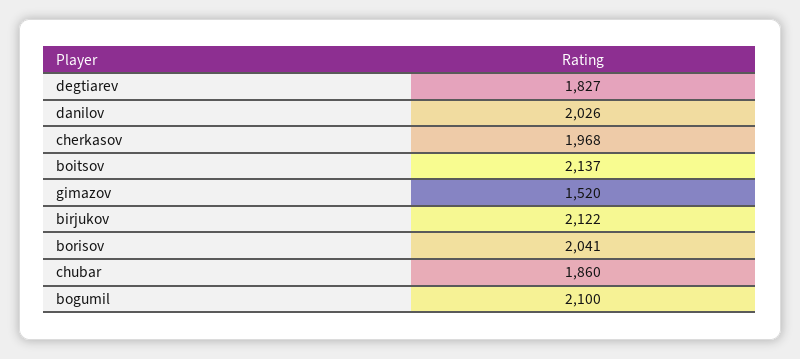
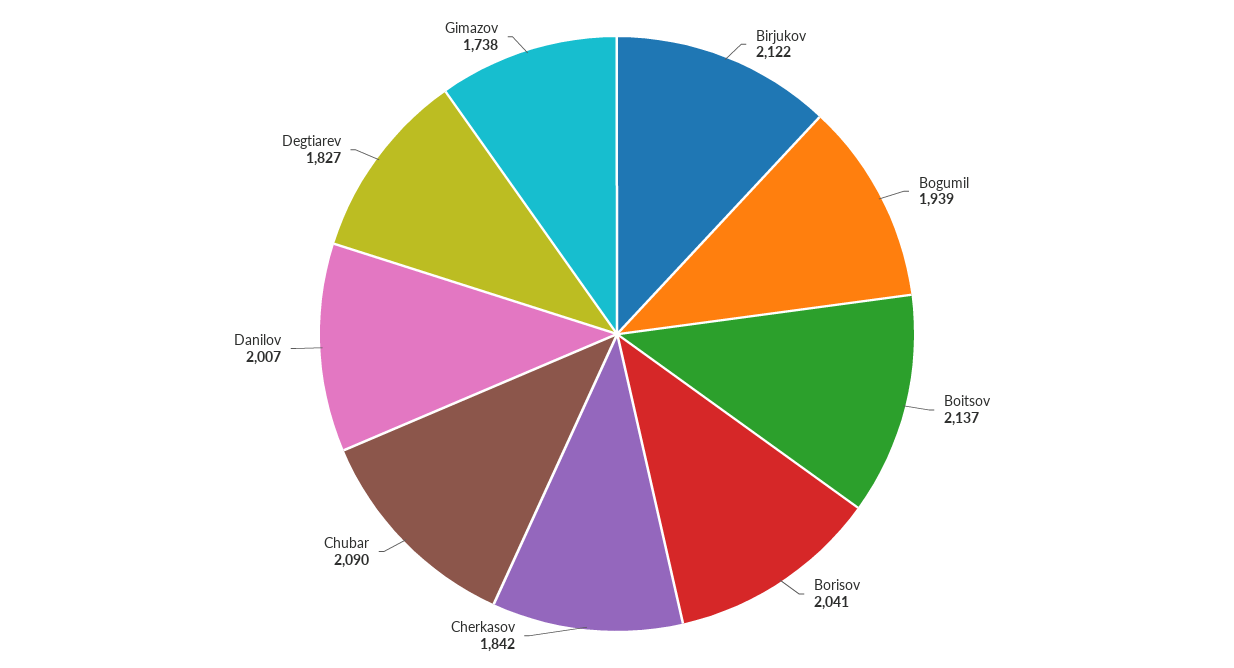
danilov: 2026 -> 2007
cherkasov: 1968 -> 1842
gimazov: 1520 -> 1738
chubar: 1860 -> 2090
bogumil: 2100 -> 1939

